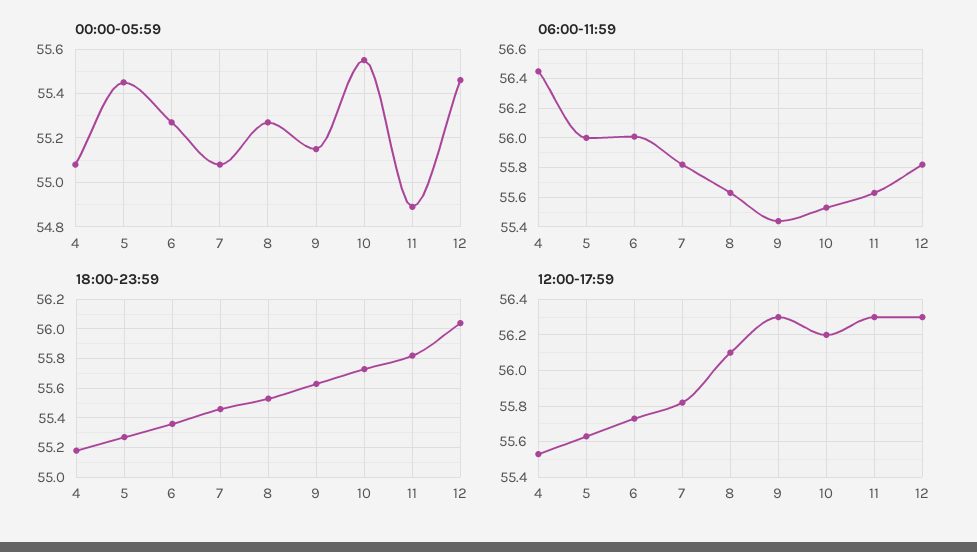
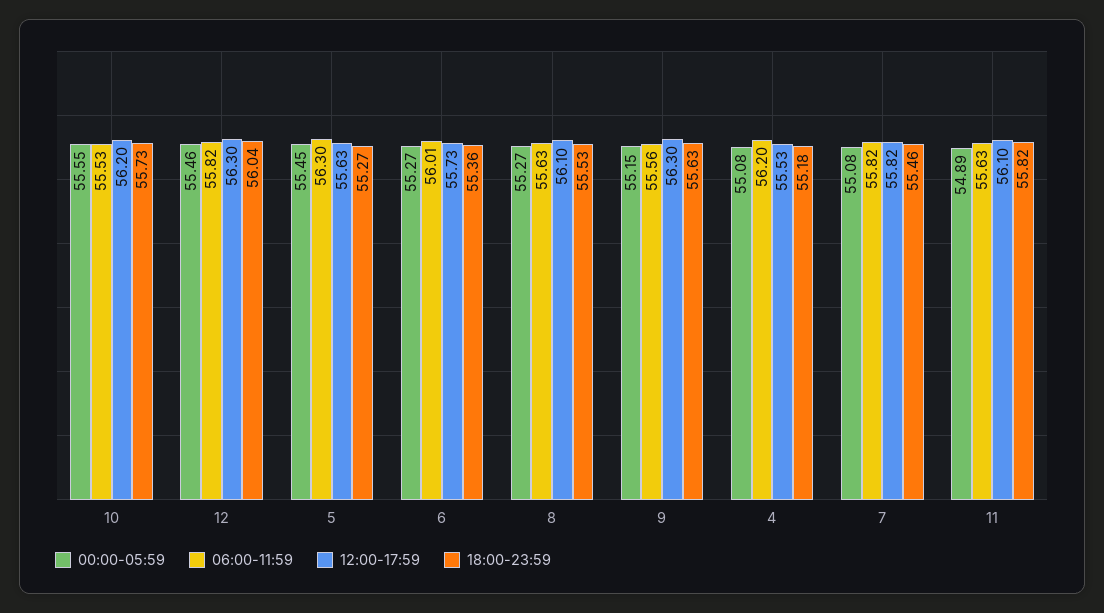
06:00-11:59, 4: 56.45 -> 56.2
06:00-11:59, 5: 56 -> 56.3
06:00-11:59, 9: 55.45 -> 55.56
12:00-17:59, 11: 56.3 -> 56.1

